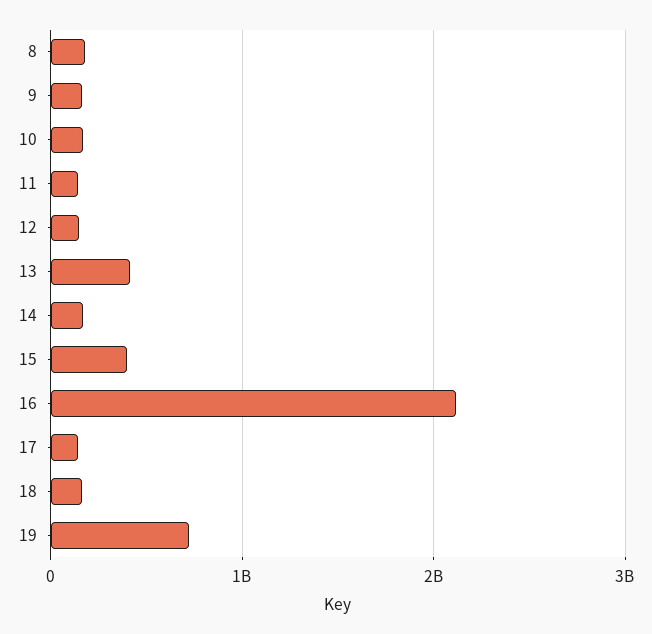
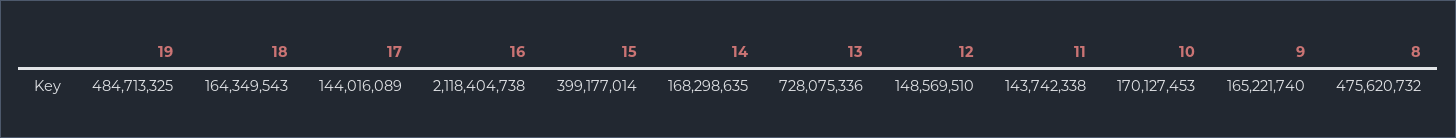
8: 200000000 -> 475620732
13: 400000000 -> 728075336
19: 700000000 -> 484713325

